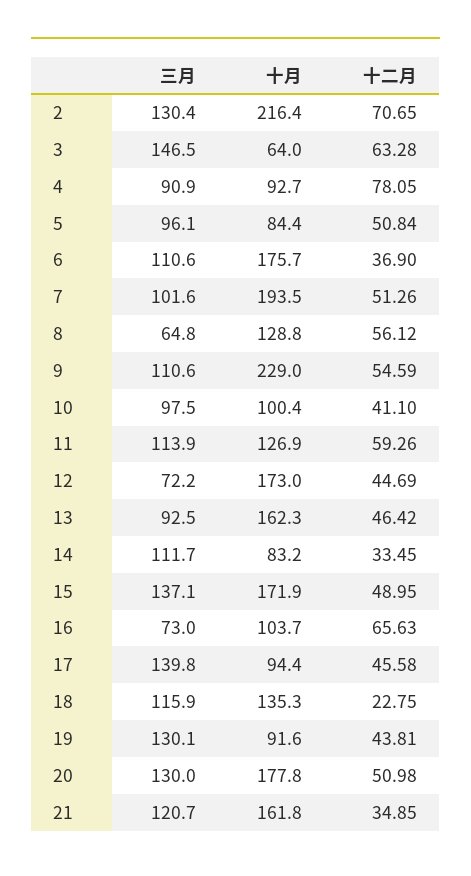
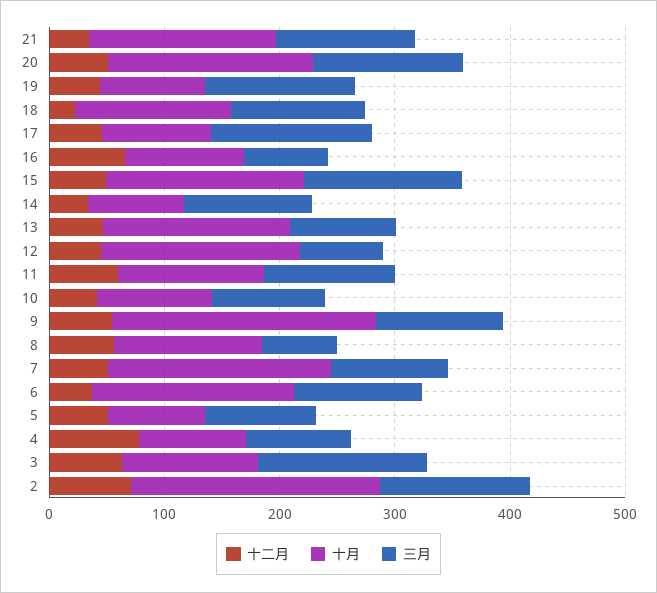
十月, 3: 64 -> 120

